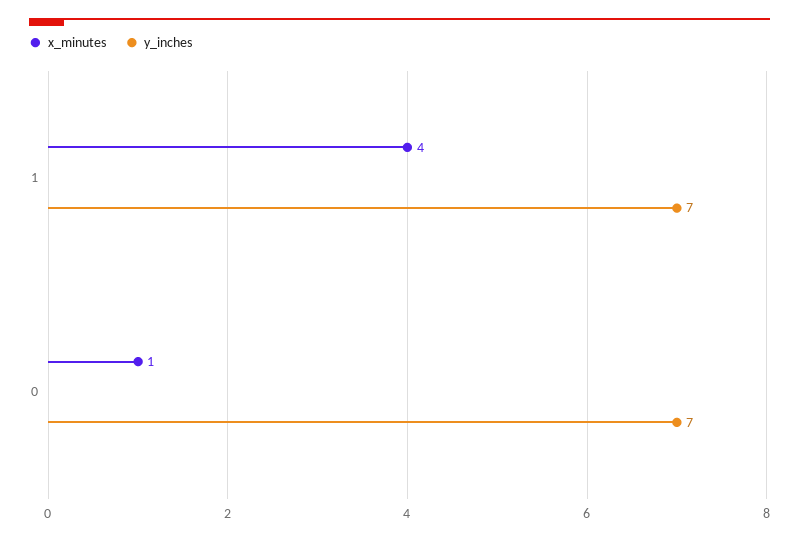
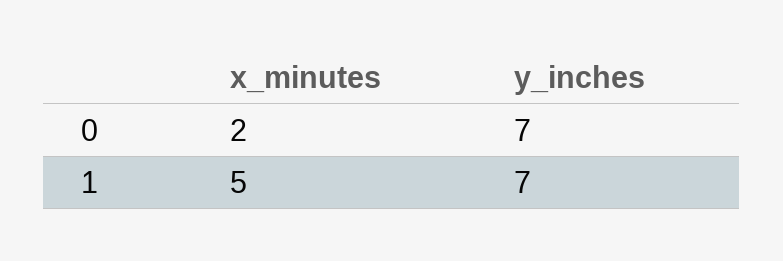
x_minutes, 1: 4 -> 5
x_minutes, 0: 1 -> 2

